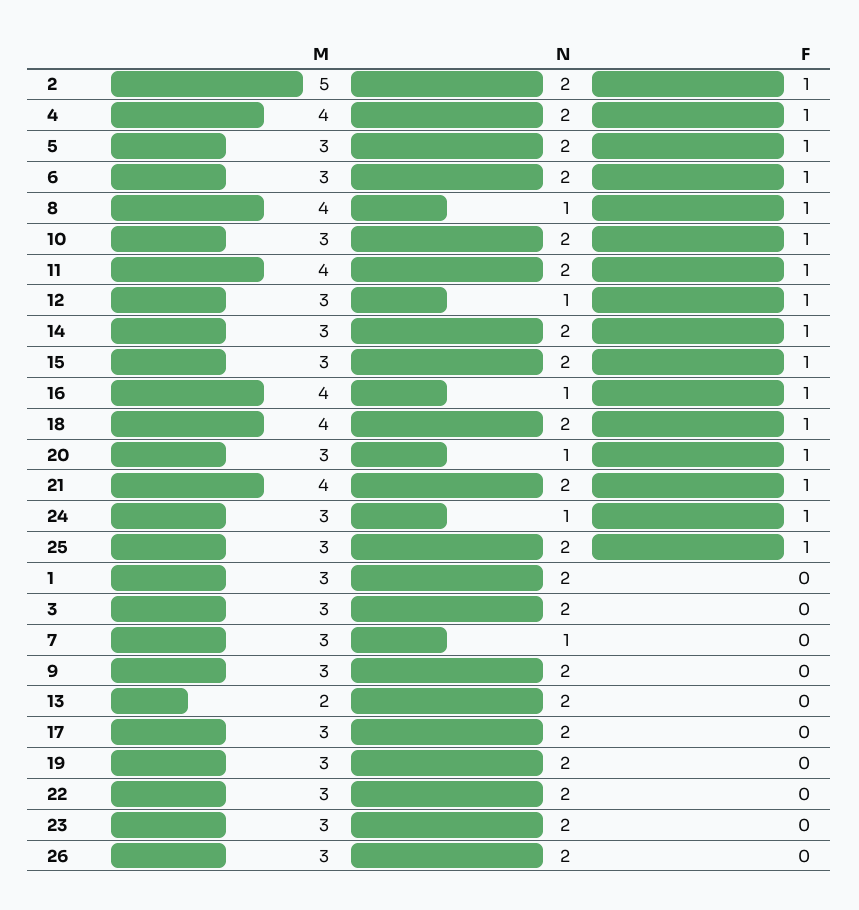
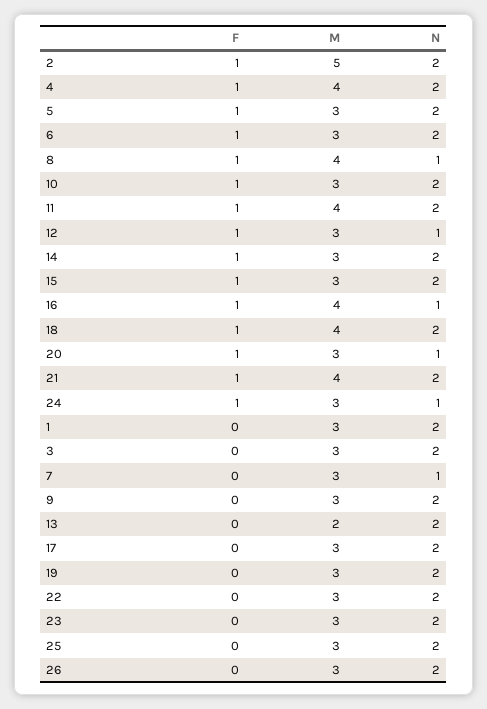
F, 25: 1 -> 0

